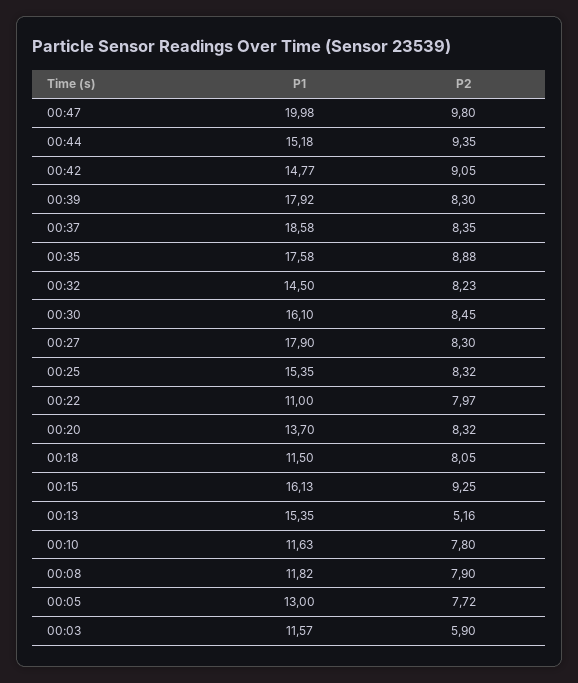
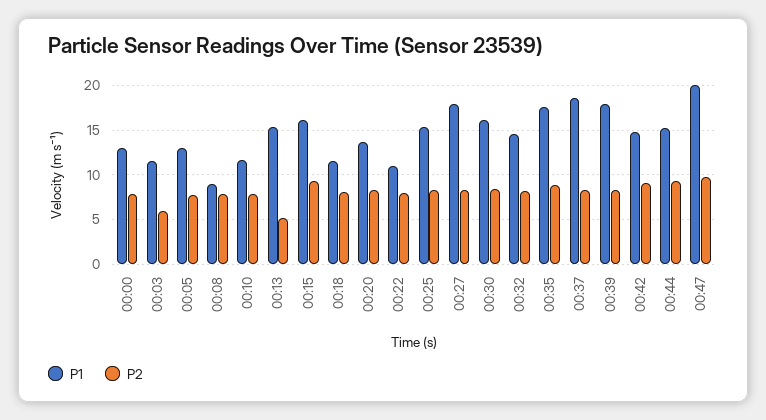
P1, 00:08: 11.82 -> 9
P1, 00:00: none -> 13
P2, 00:00: none -> 8

